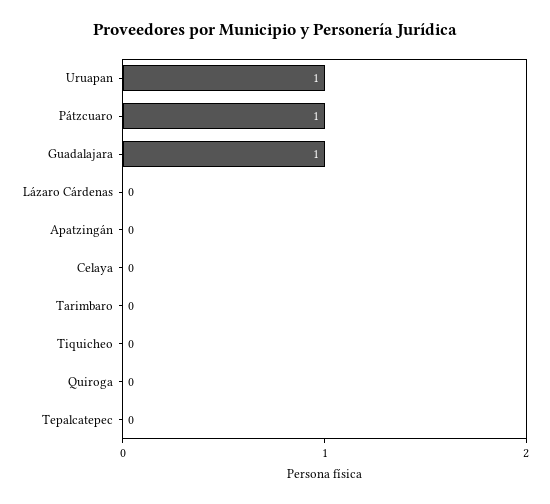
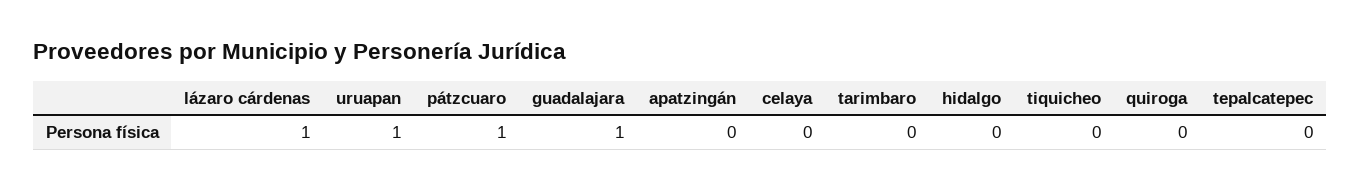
Lázaro Cárdenas: 0 -> 1
hidalgo: none -> 0

